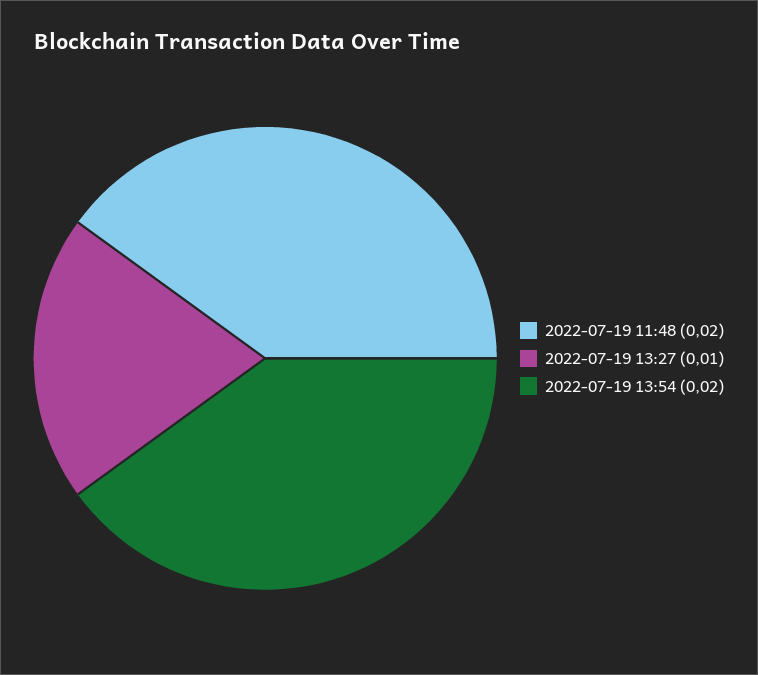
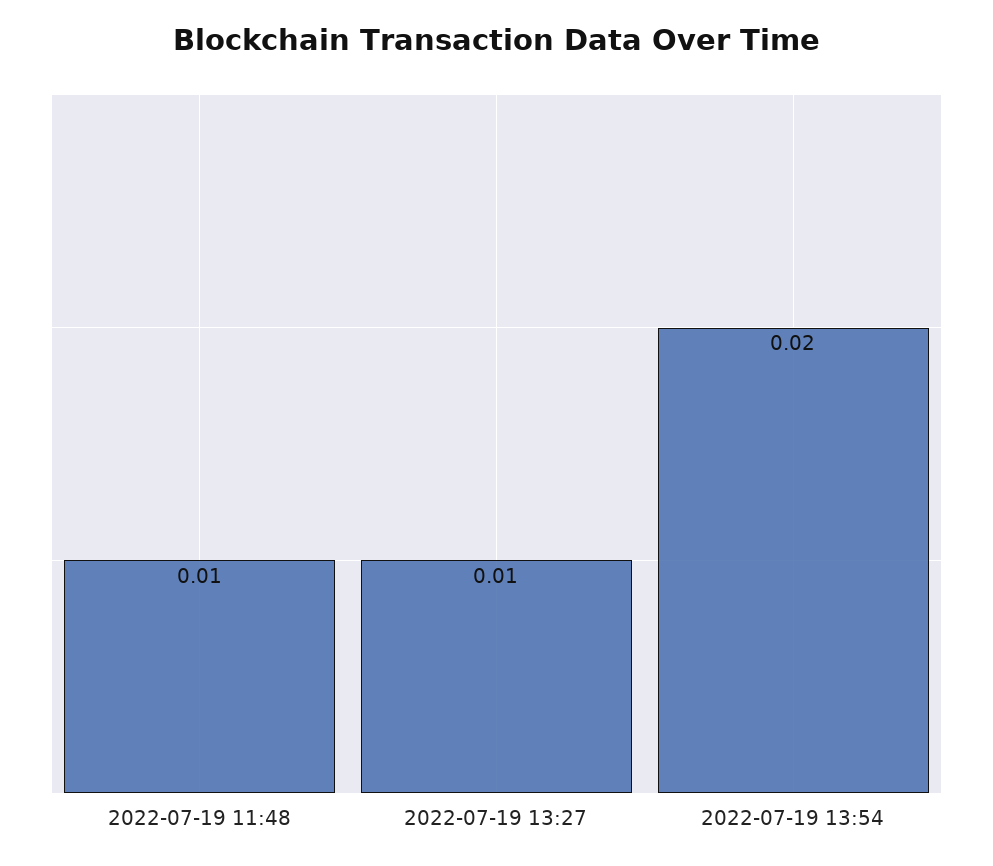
2022-07-19 11:48: 0.02 -> 0.01

